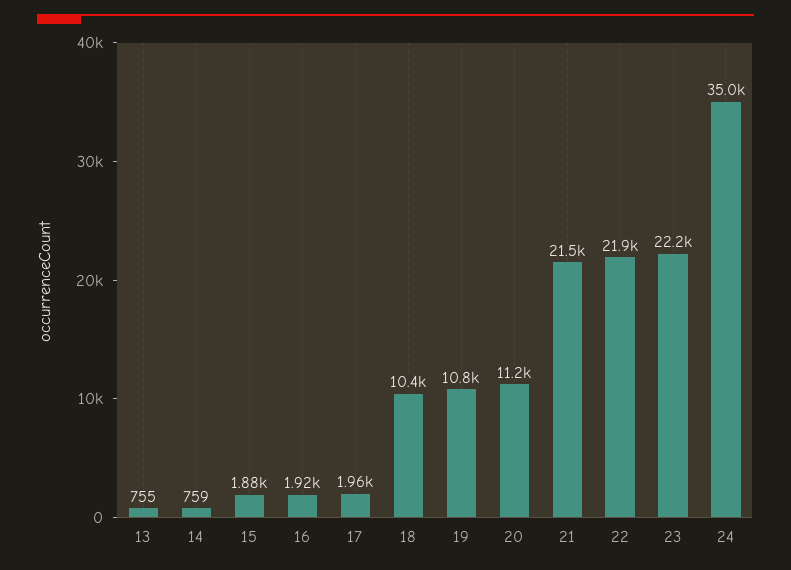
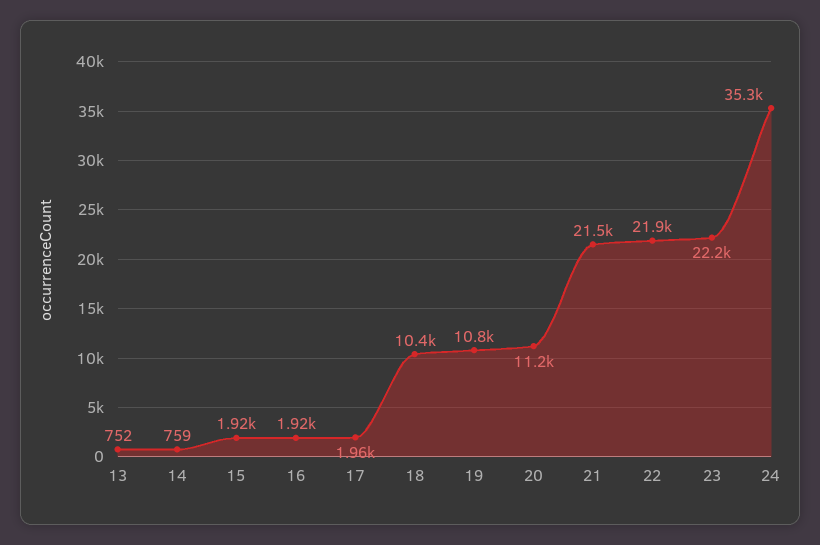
13: 755 -> 752
15: 1880 -> 1920
24: 35000 -> 35300

